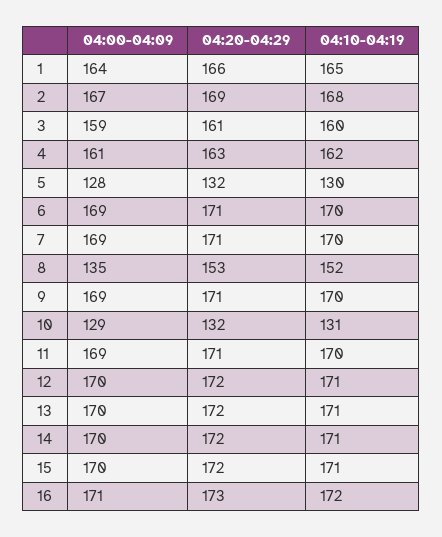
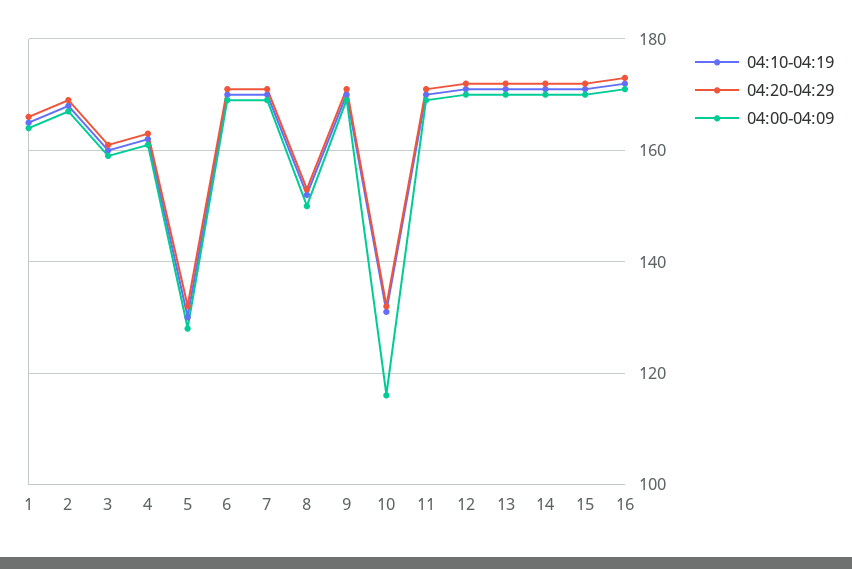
04:00-04:09, 8: 135 -> 150
04:00-04:09, 10: 129 -> 115

